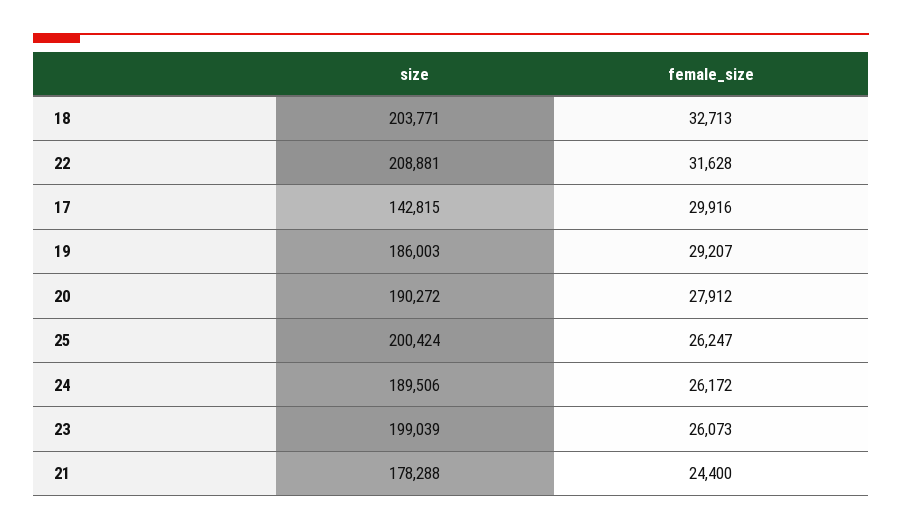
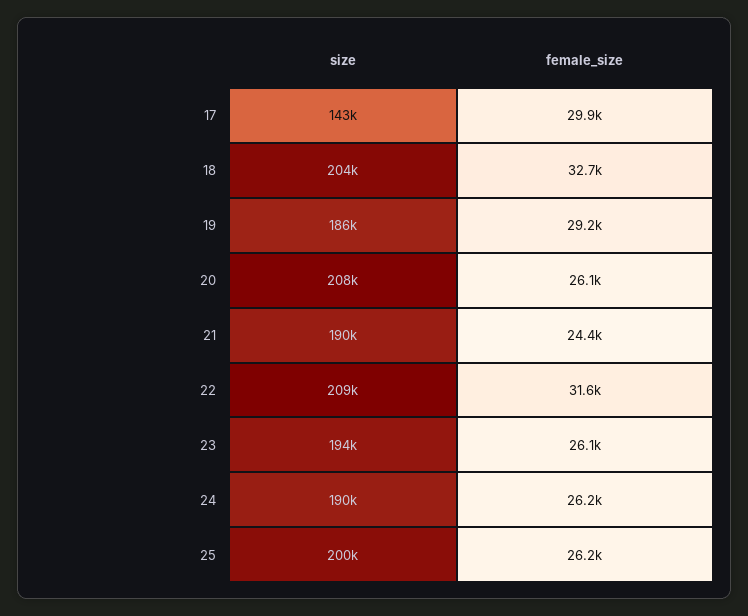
size, 20: 190272 -> 208000
female_size, 20: 27912 -> 26100
size, 23: 199039 -> 194000
size, 21: 178288 -> 190000

